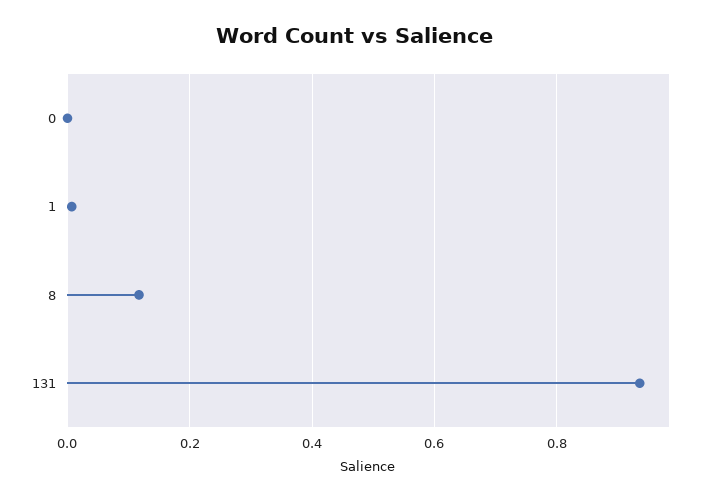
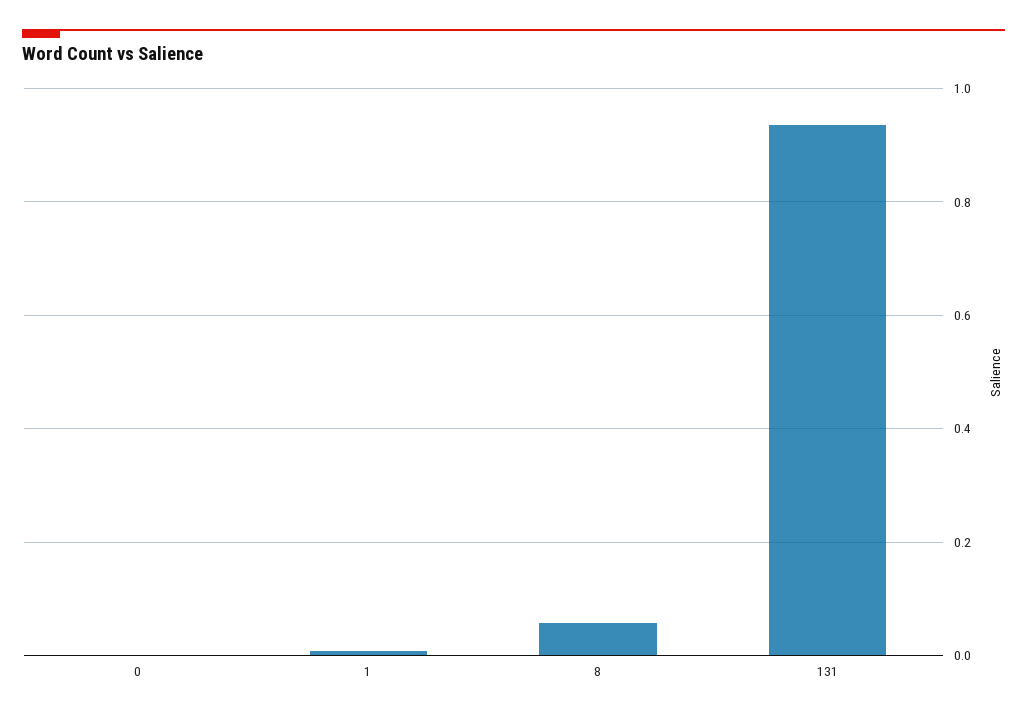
8: 0.12 -> 0.06

